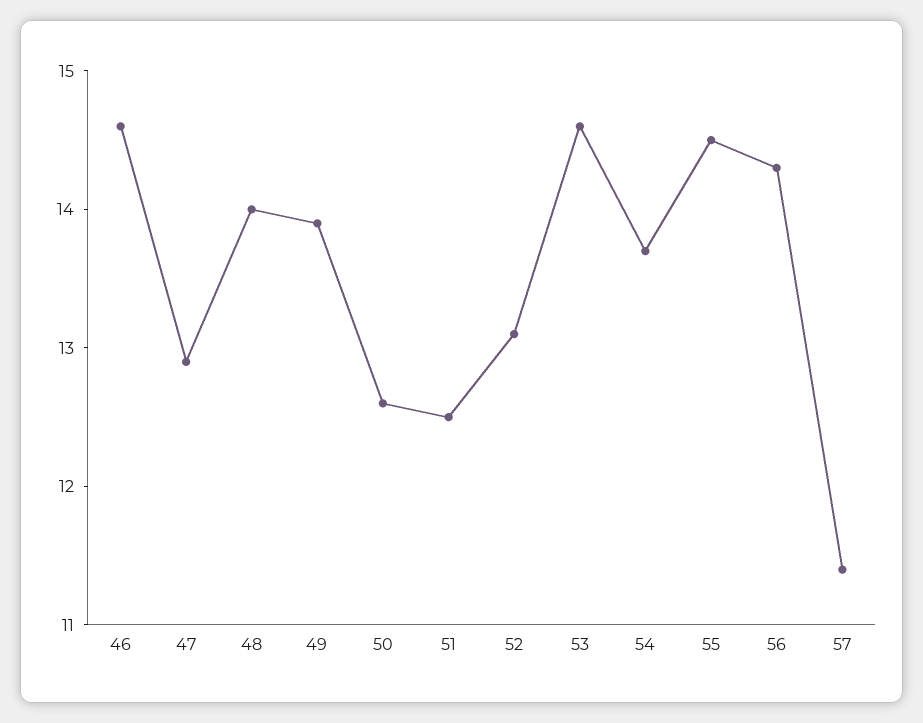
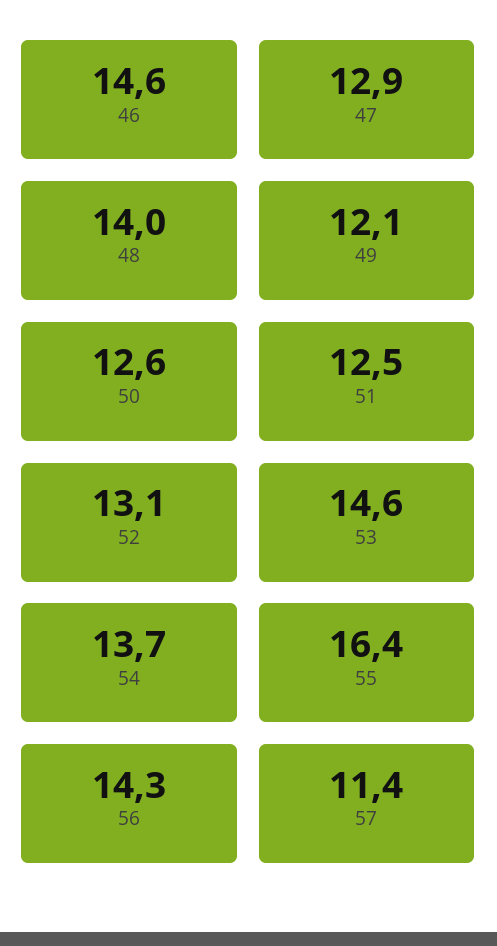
49: 13.9 -> 12.1
55: 14.5 -> 16.4

